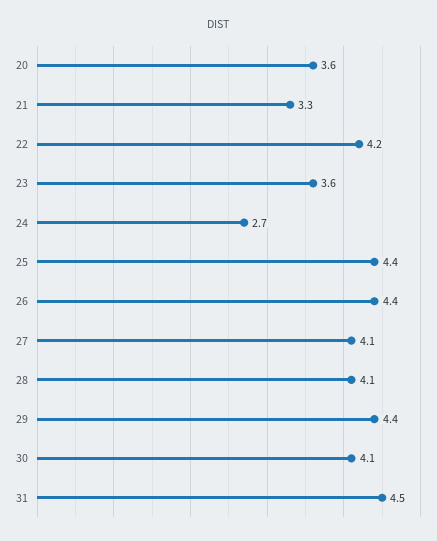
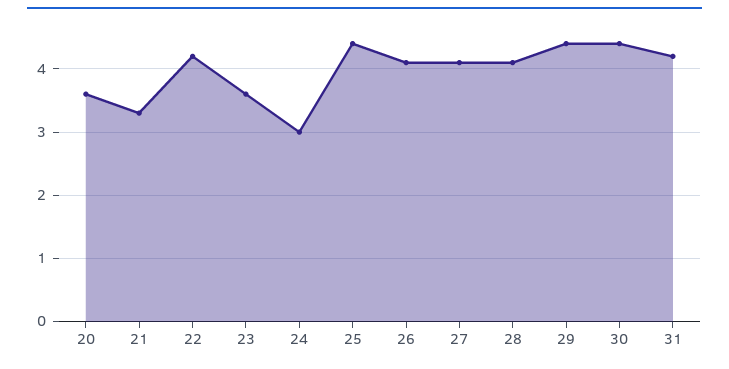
24: 2.7 -> 3
26: 4.4 -> 4.1
30: 4.1 -> 4.4
31: 4.5 -> 4.2

